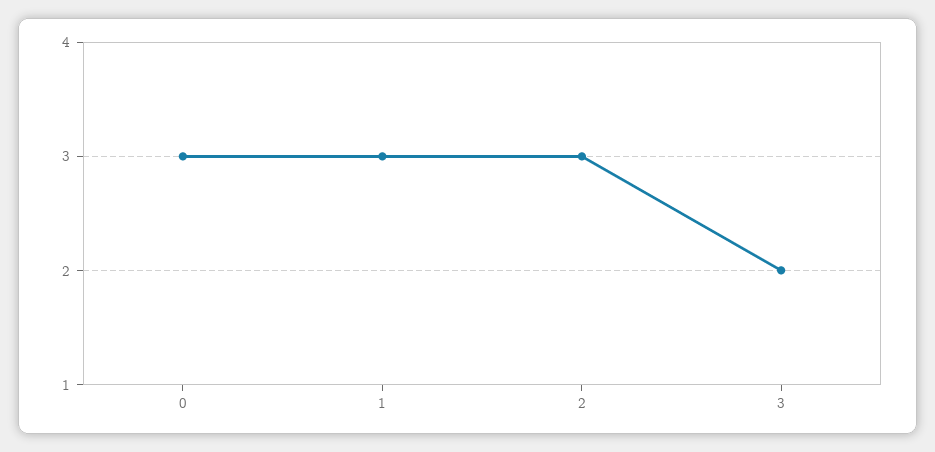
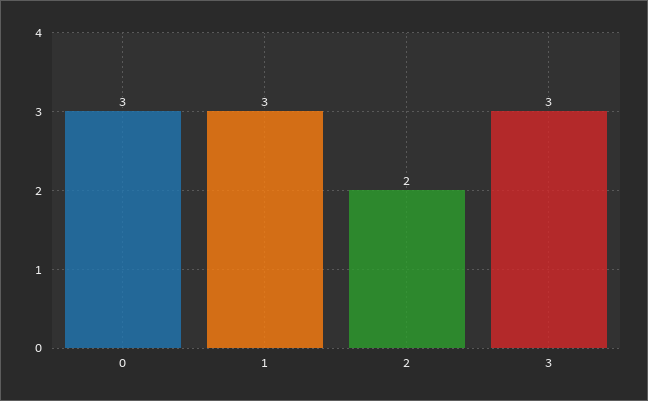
2: 3 -> 2
3: 2 -> 3

